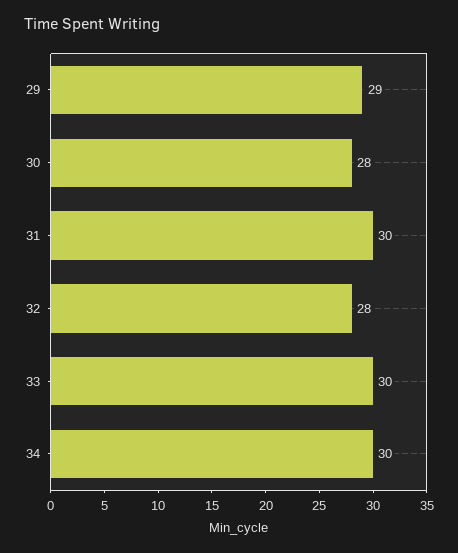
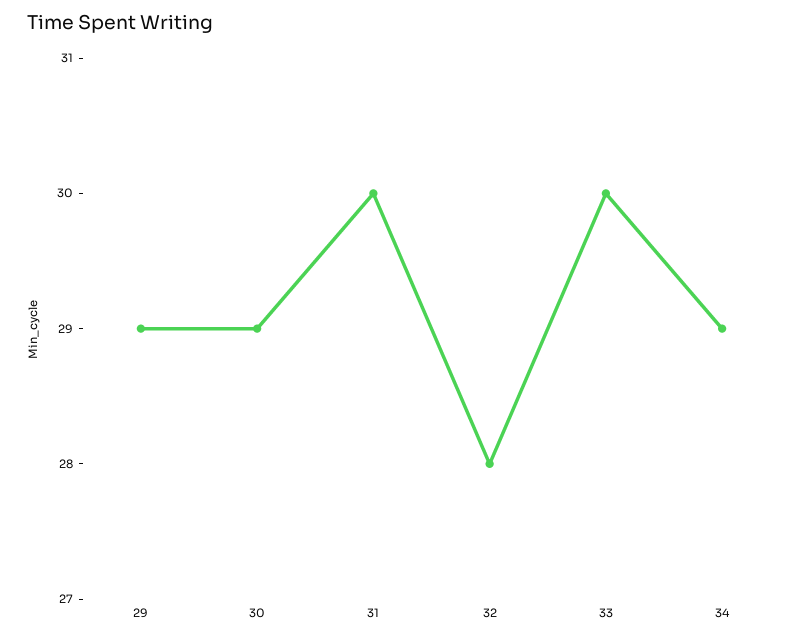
30: 28 -> 29
34: 30 -> 29

